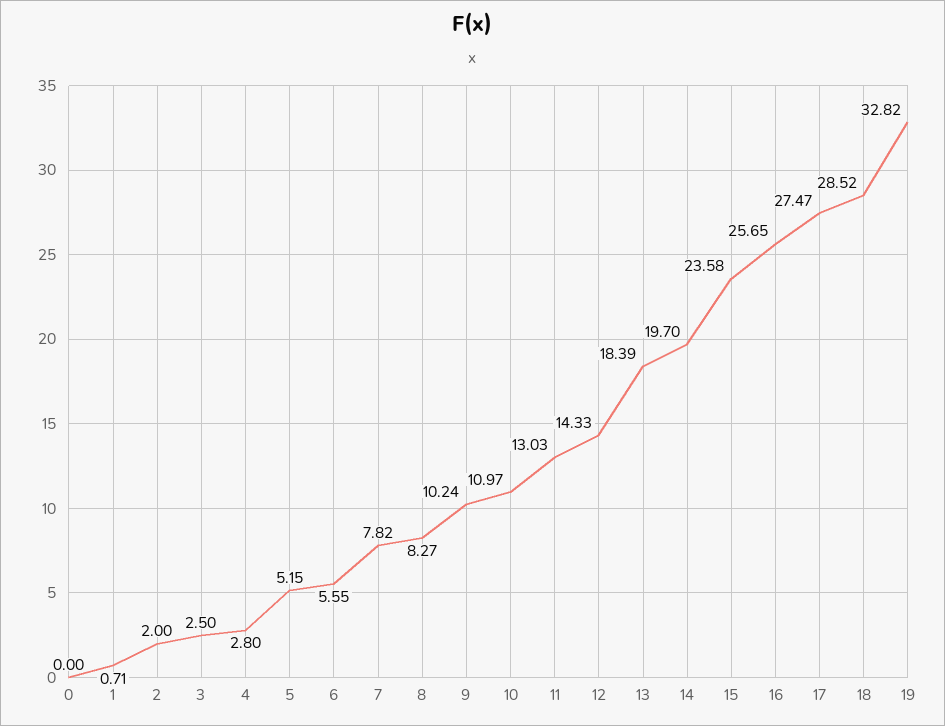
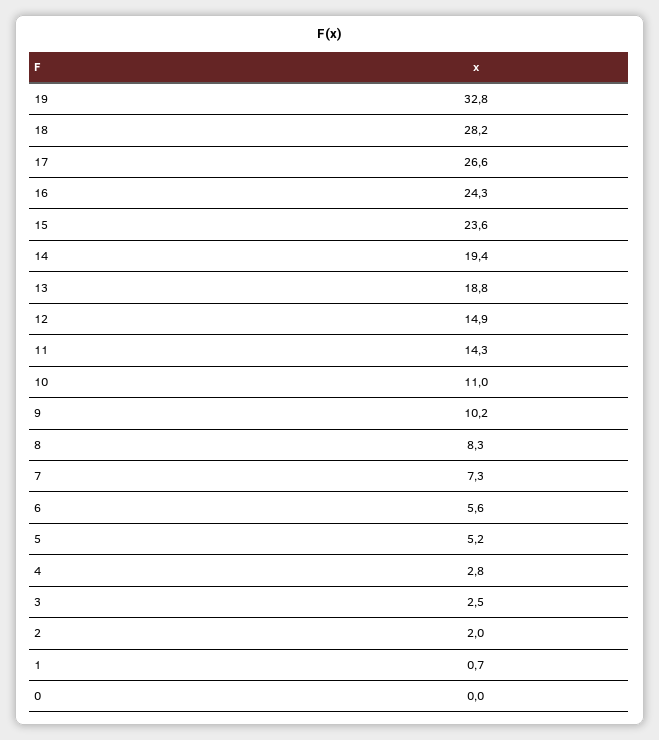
7: 7.82 -> 7.3
11: 13.03 -> 14.3
12: 14.33 -> 14.9
13: 18.39 -> 18.8
14: 19.7 -> 19.4
16: 25.65 -> 24.3
17: 27.47 -> 26.6
18: 28.52 -> 28.2

